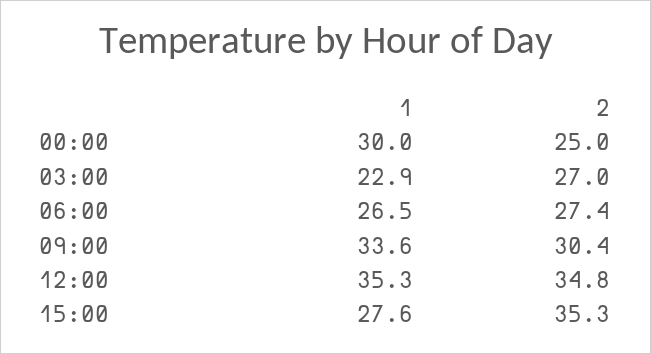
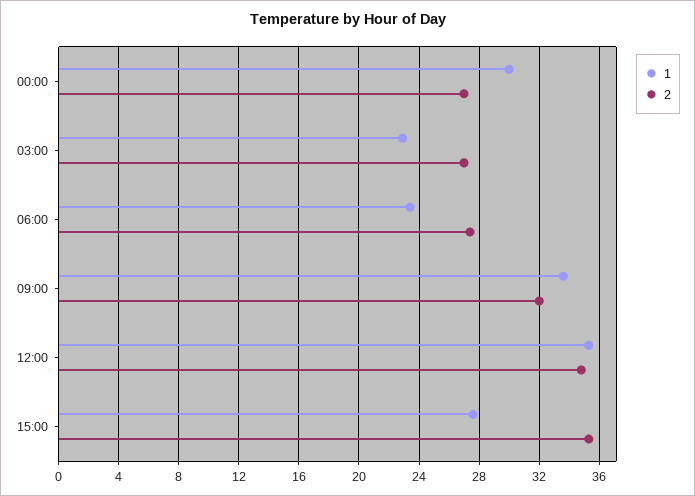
2, 00:00: 25 -> 27
1, 06:00: 26.5 -> 23.5
2, 09:00: 30.4 -> 32

